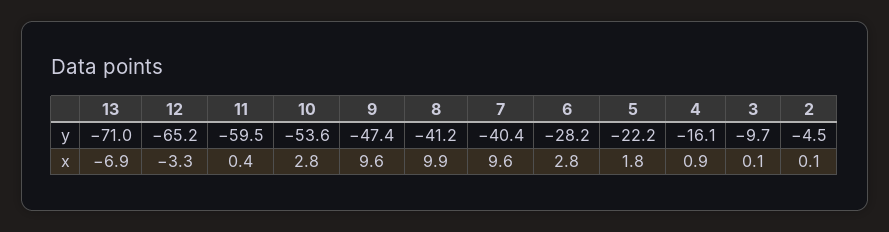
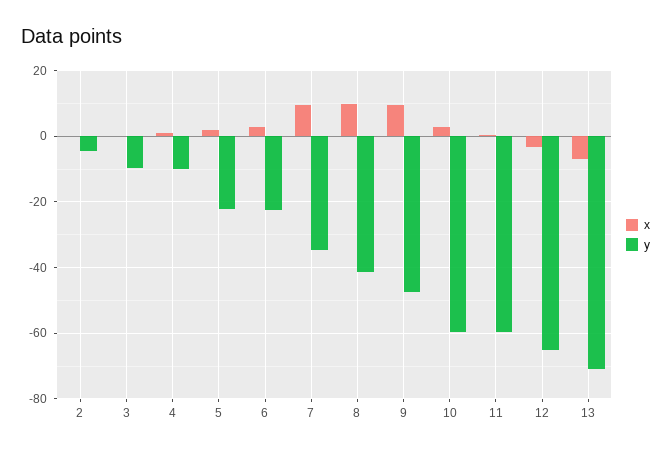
y, 10: -53.6 -> -60
y, 7: -40.4 -> -34
y, 6: -28.2 -> -22
y, 4: -16.1 -> -10

